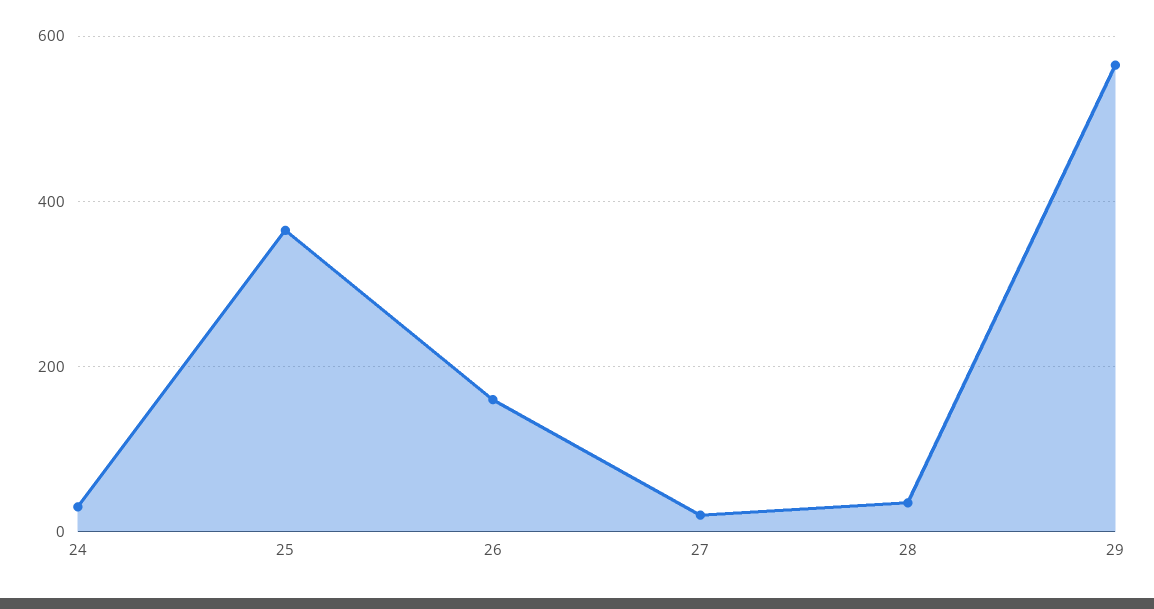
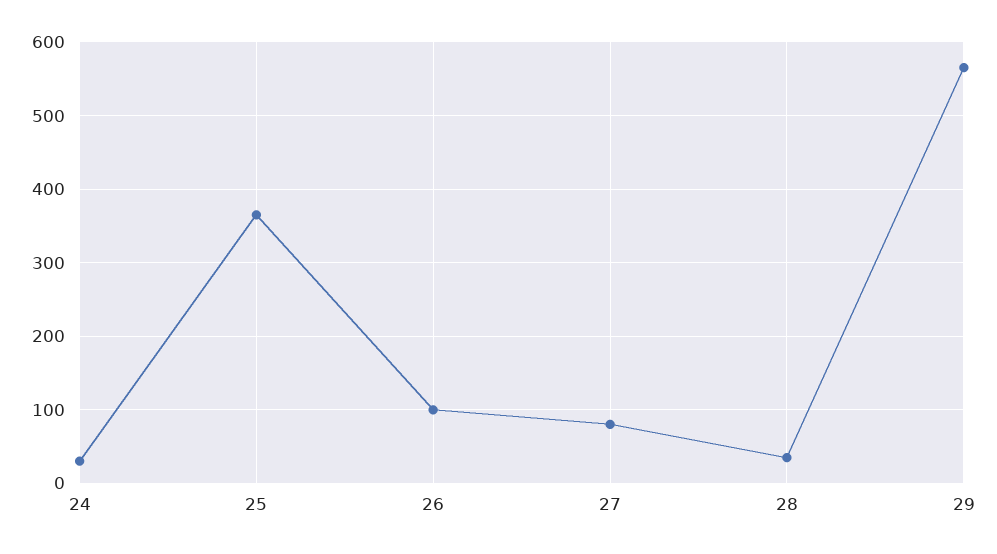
26: 160 -> 100
27: 20 -> 80

